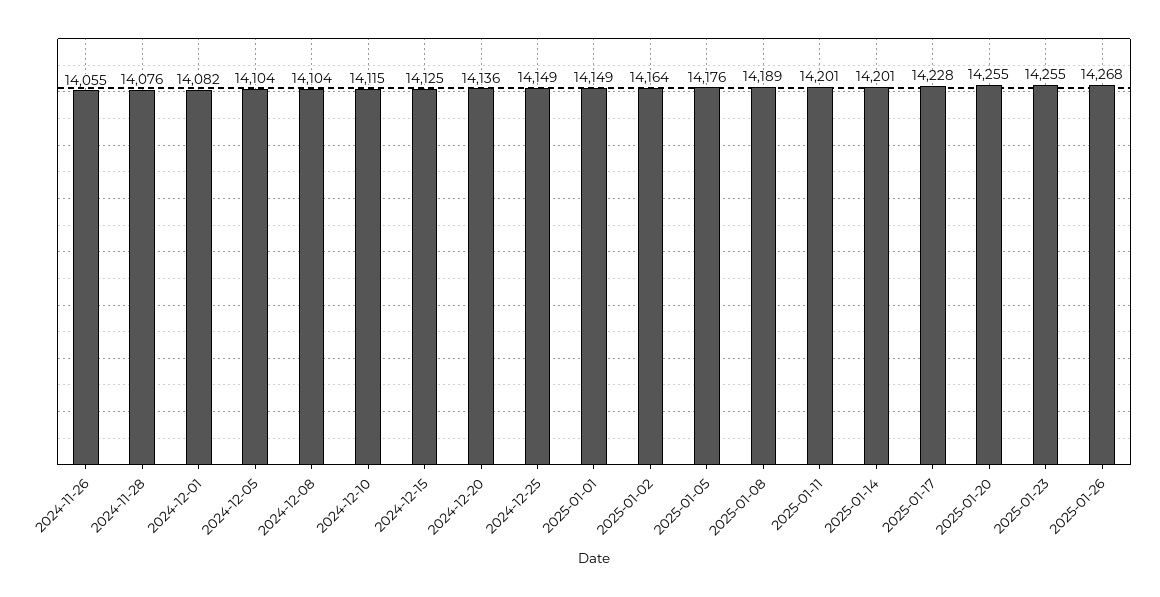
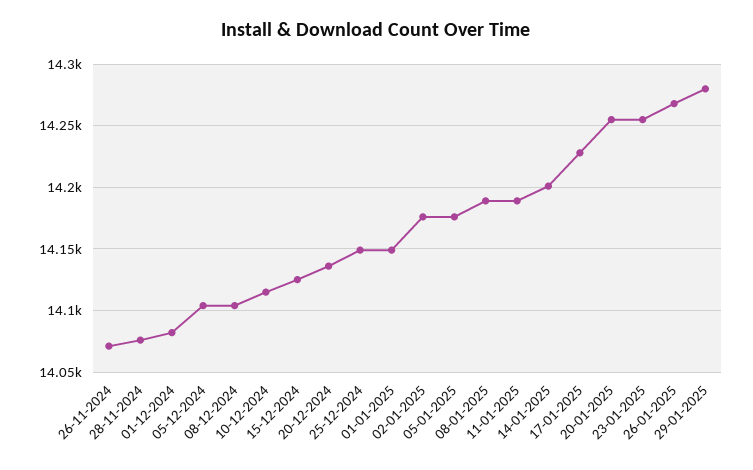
2024-11-26: 14055 -> 14070
2025-01-02: 14164 -> 14175
2025-01-11: 14201 -> 14190
29-01-2025: none -> 14280

